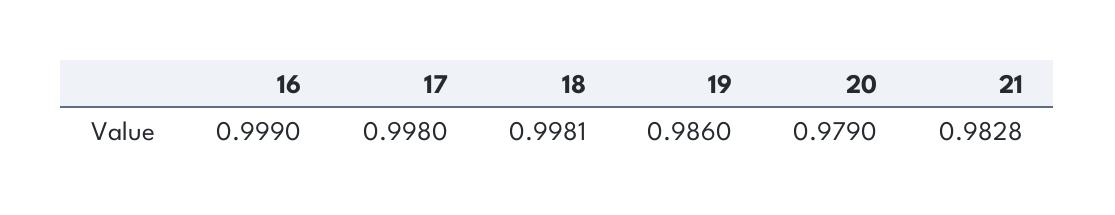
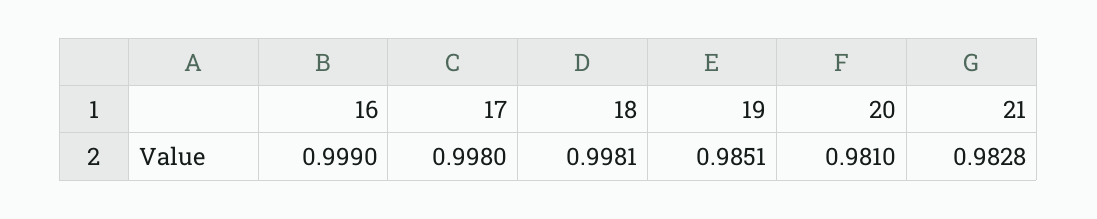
19: 0.986 -> 0.9851
20: 0.979 -> 0.981

